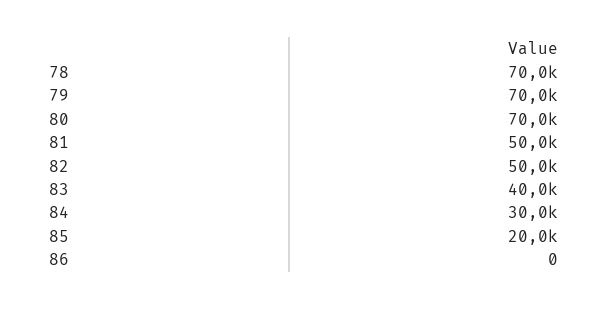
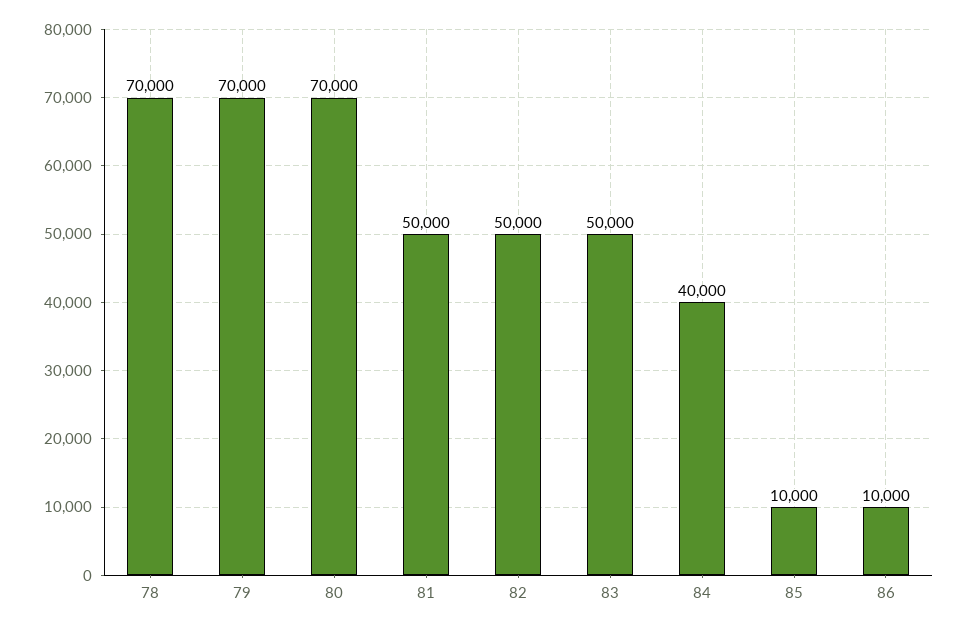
83: 40000 -> 50000
84: 30000 -> 40000
85: 20000 -> 10000
86: 0 -> 10000

